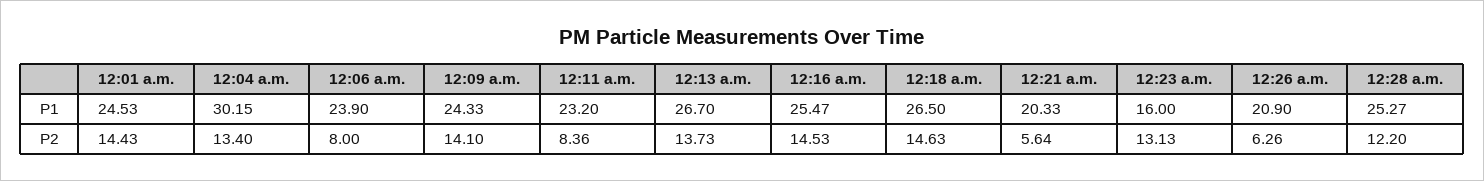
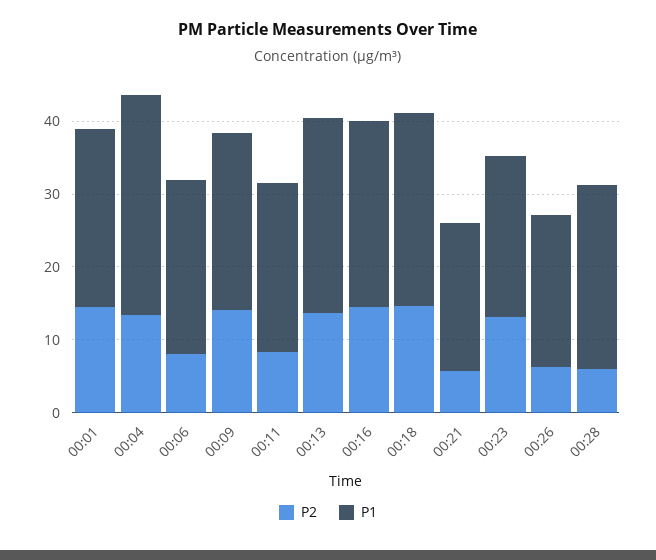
P1, 12:23 a.m.: 16 -> 22
P2, 12:28 a.m.: 12.2 -> 6

